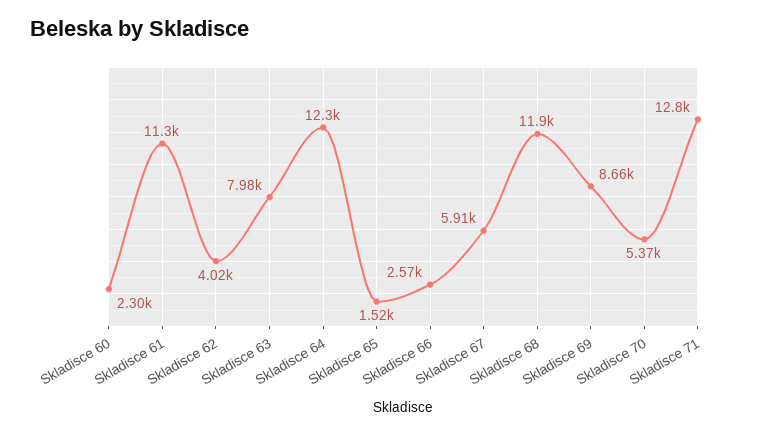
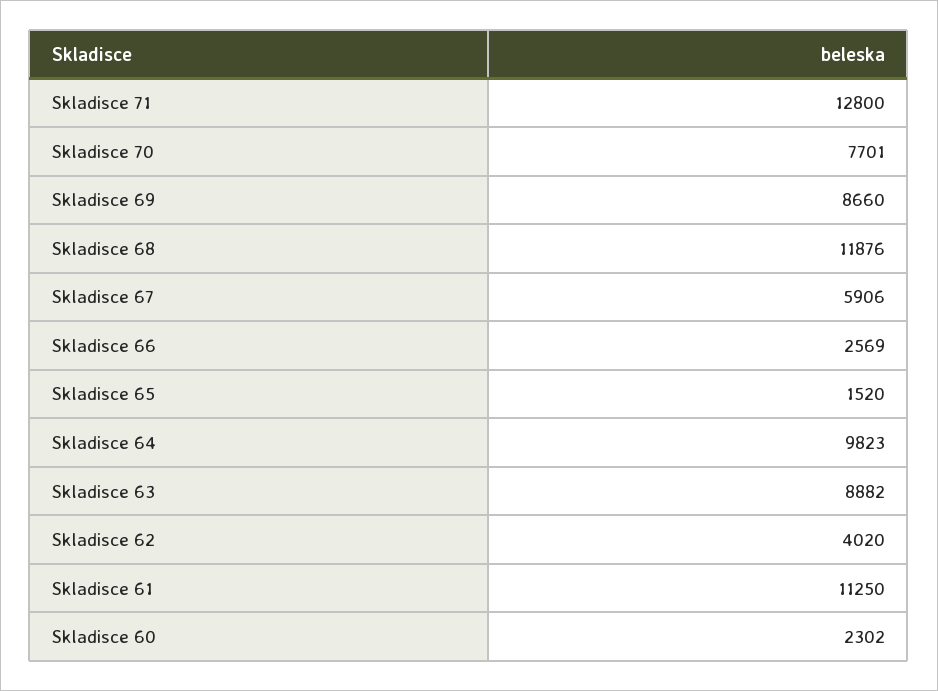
Skladisce 63: 7980 -> 8882
Skladisce 64: 12300 -> 9823
Skladisce 70: 5370 -> 7701

